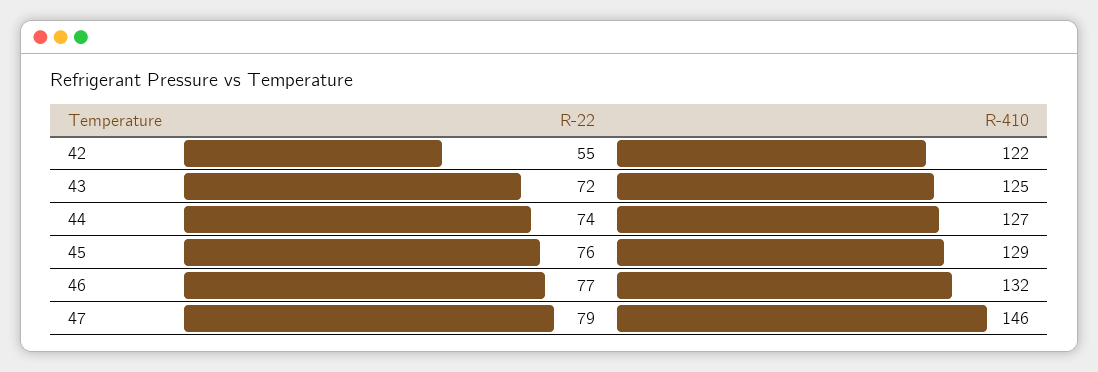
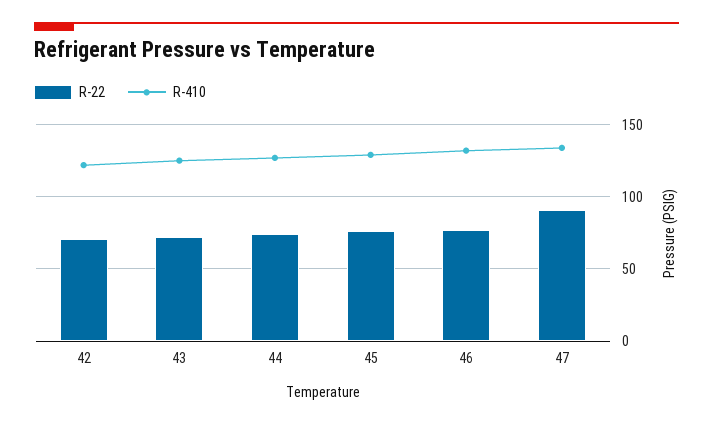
R-22, 42: 55 -> 70
R-22, 47: 79 -> 90
R-410, 47: 146 -> 135

